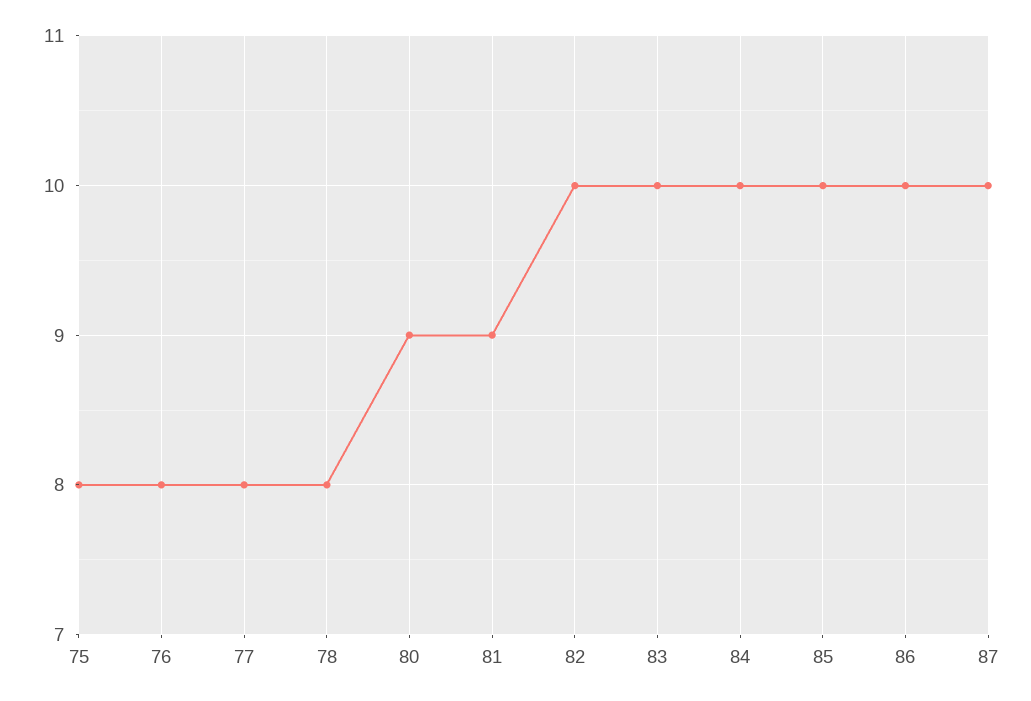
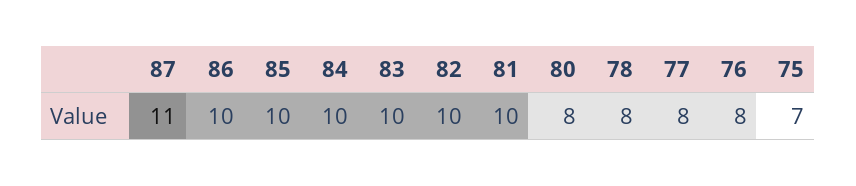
75: 8 -> 7
80: 9 -> 8
81: 9 -> 10
87: 10 -> 11

